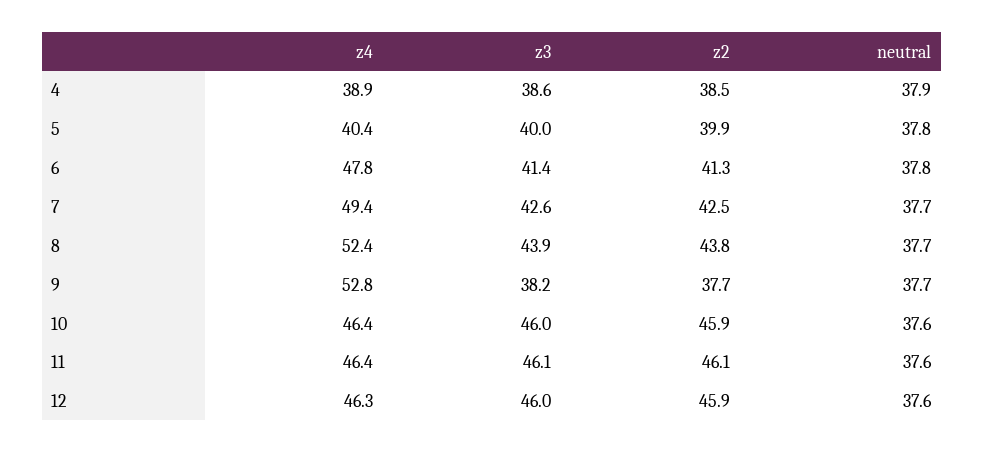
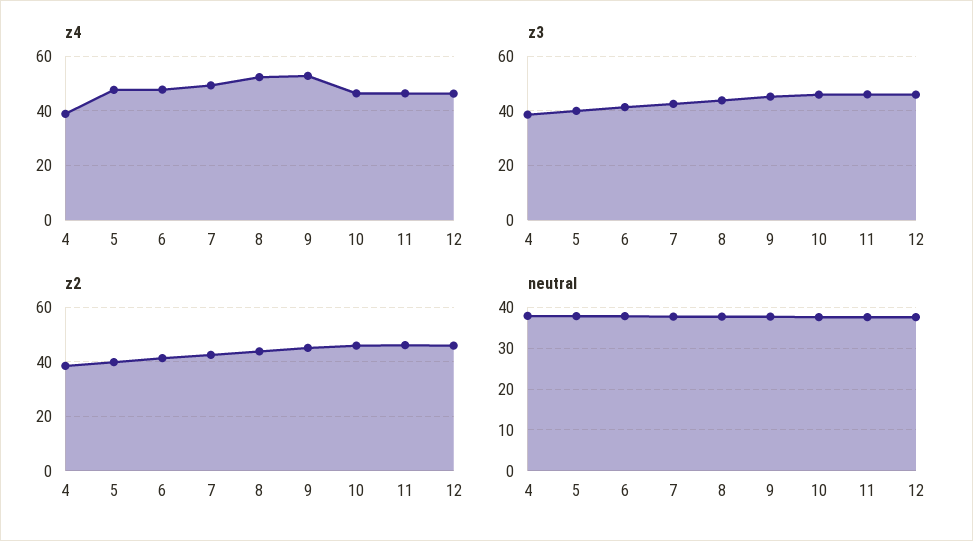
z4, 5: 40.4 -> 47.5
z3, 9: 38.2 -> 45
z2, 9: 37.7 -> 45

